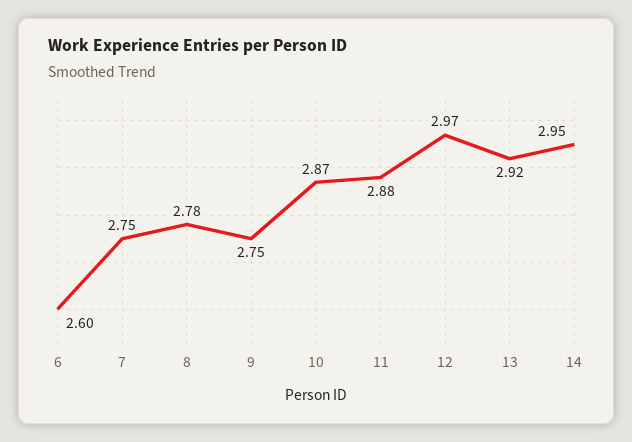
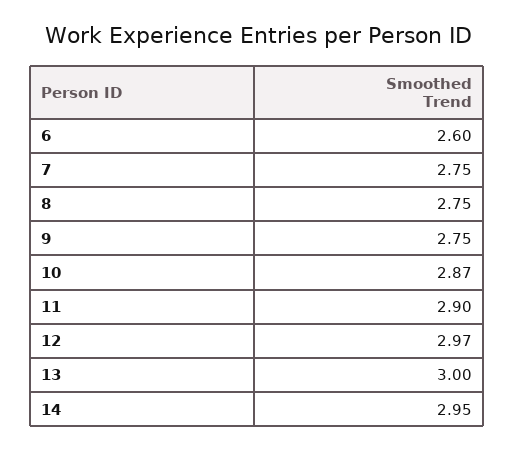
8: 2.78 -> 2.75
11: 2.88 -> 2.9
13: 2.92 -> 3

